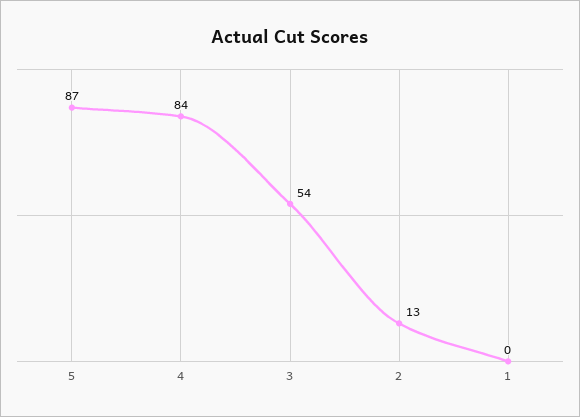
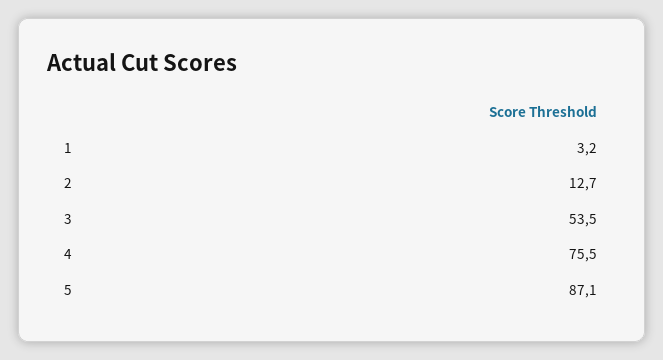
4: 84 -> 75.5
1: 0 -> 3.2

